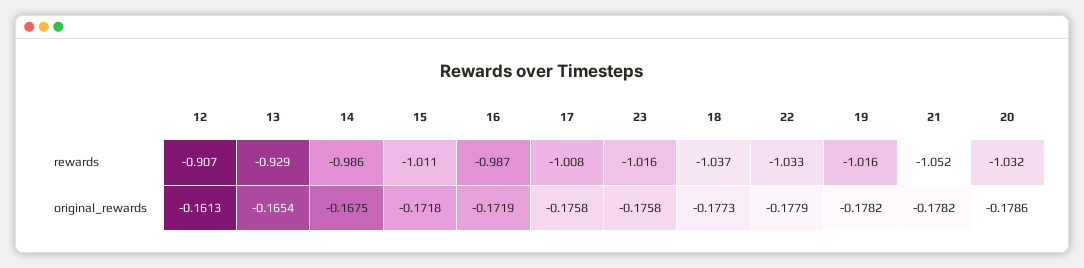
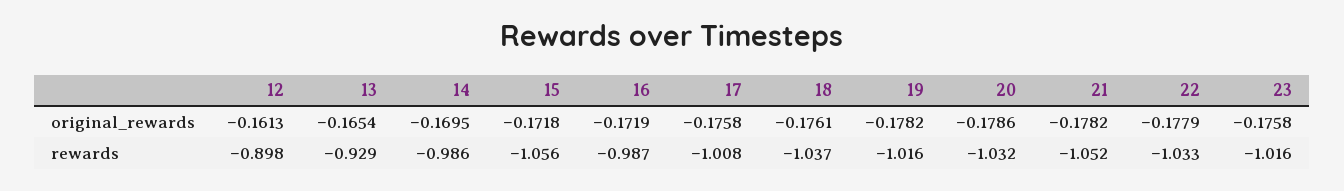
12, rewards: -0.907 -> -0.898
15, rewards: -1.011 -> -1.056
14, original_rewards: -0.1675 -> -0.1695
18, original_rewards: -0.1773 -> -0.1761

